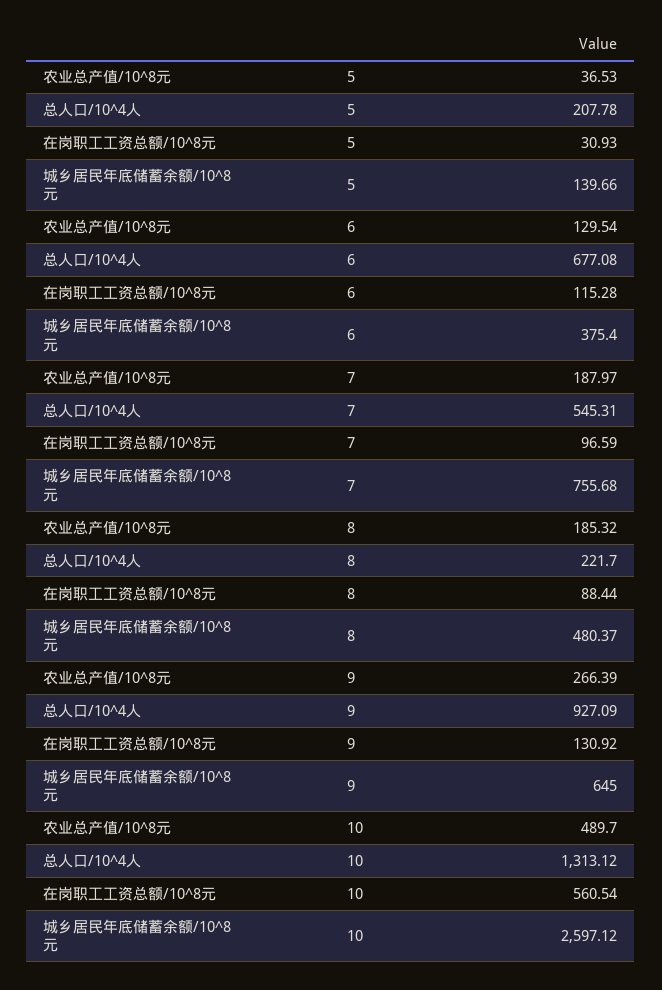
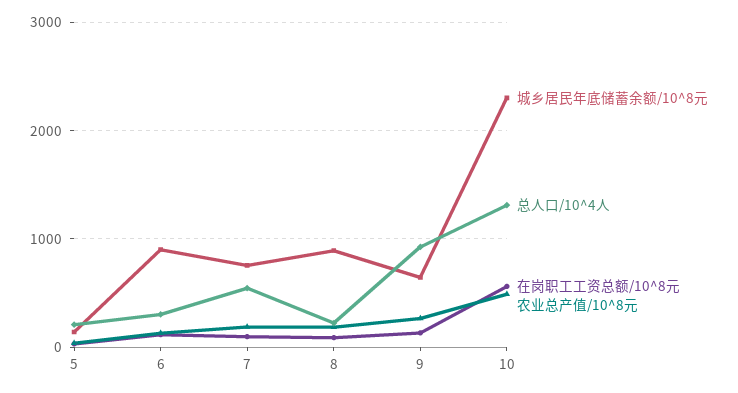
总人口/10^4人, 6: 677.08 -> 300
城乡居民年底储蓄余额/10^8元, 6: 375.4 -> 900
城乡居民年底储蓄余额/10^8元, 8: 480.37 -> 900
城乡居民年底储蓄余额/10^8元, 10: 2597.12 -> 2300

